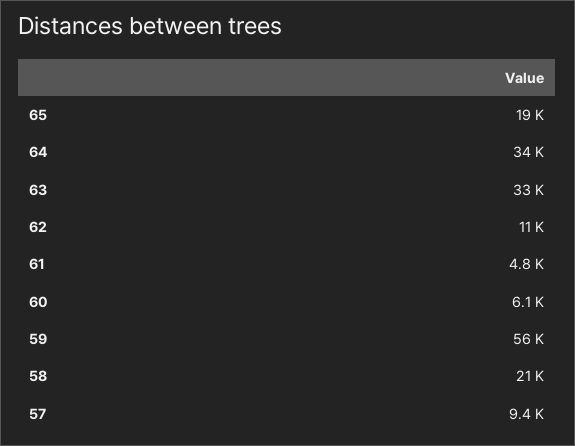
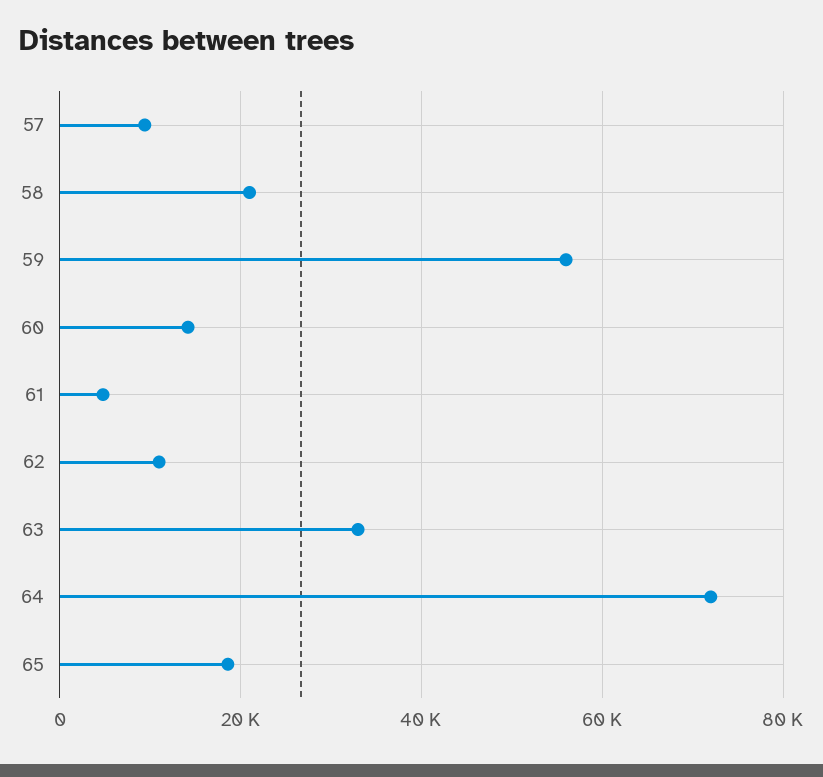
64: 34000 -> 72000
60: 6100 -> 14000

